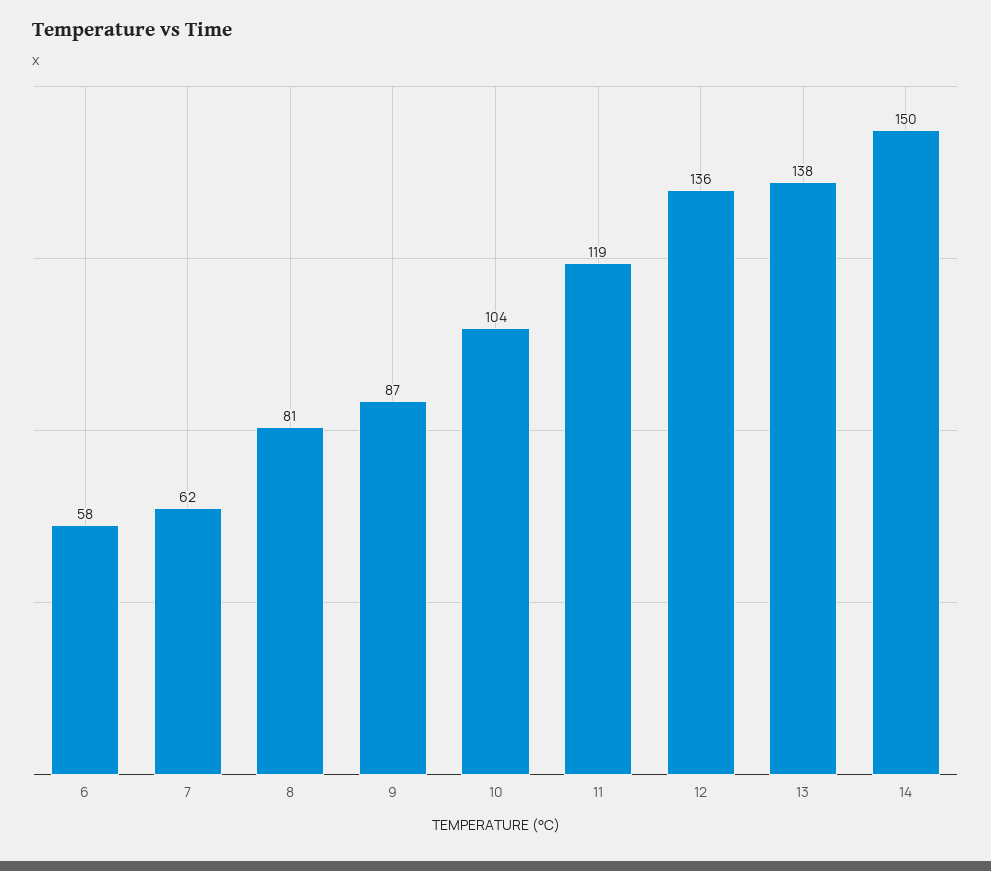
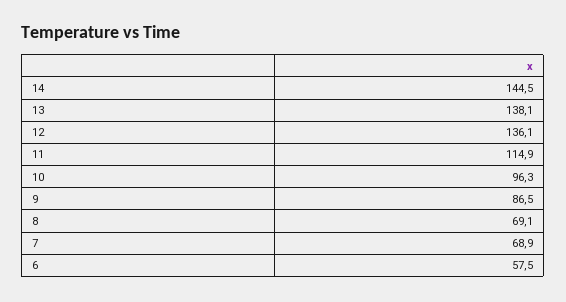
7: 62 -> 68.9
8: 81 -> 69.1
10: 104 -> 96.3
11: 119 -> 114.9
14: 150 -> 144.5

